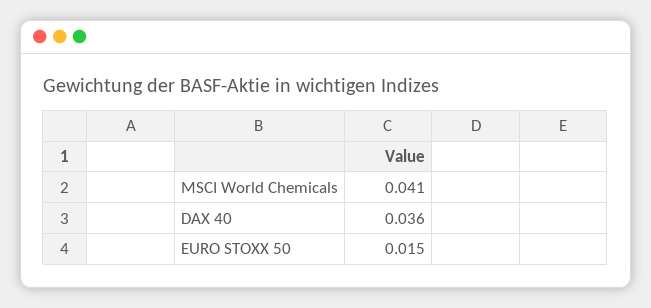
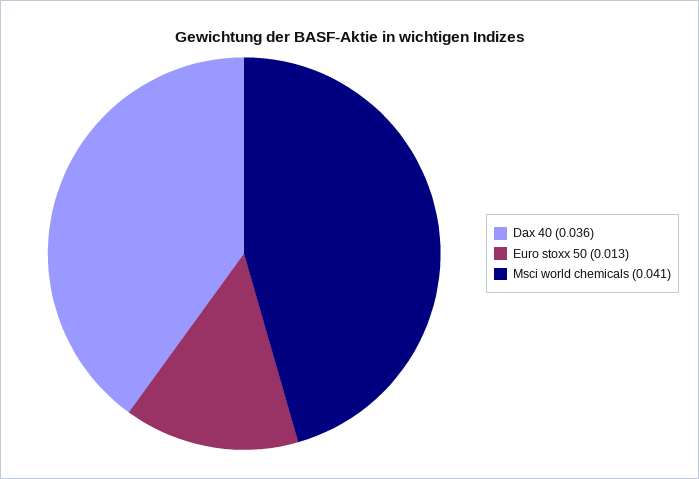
EURO STOXX 50: 0.015 -> 0.013

